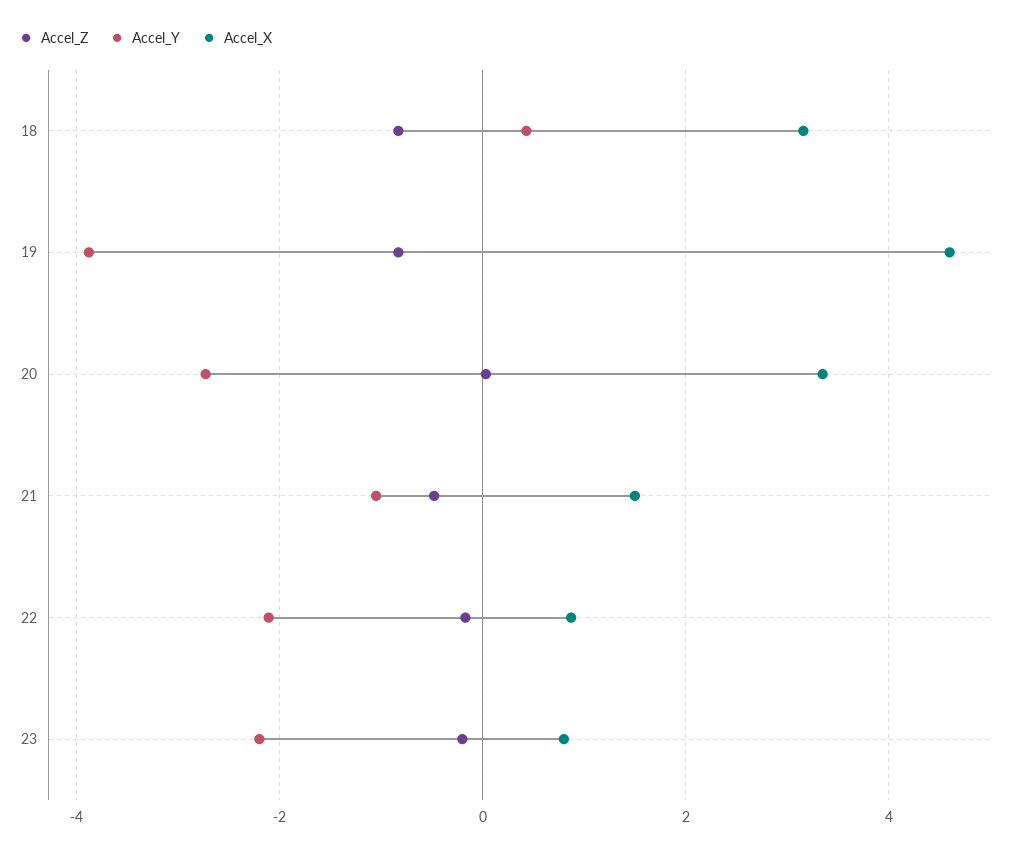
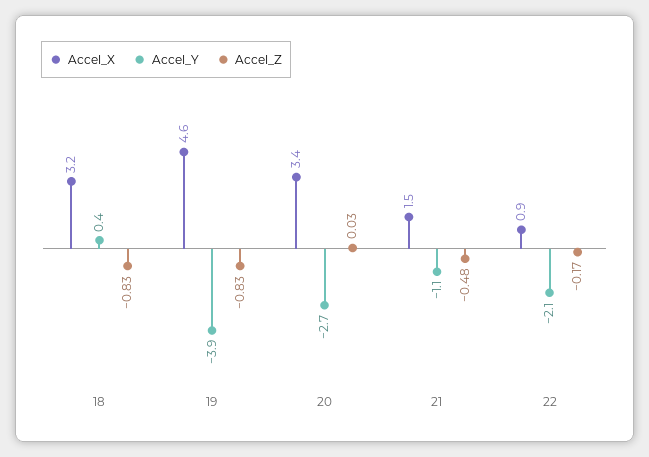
Accel_Z, 23: -0.2 -> none
Accel_Y, 23: -2.2 -> none
Accel_X, 23: 0.8 -> none

